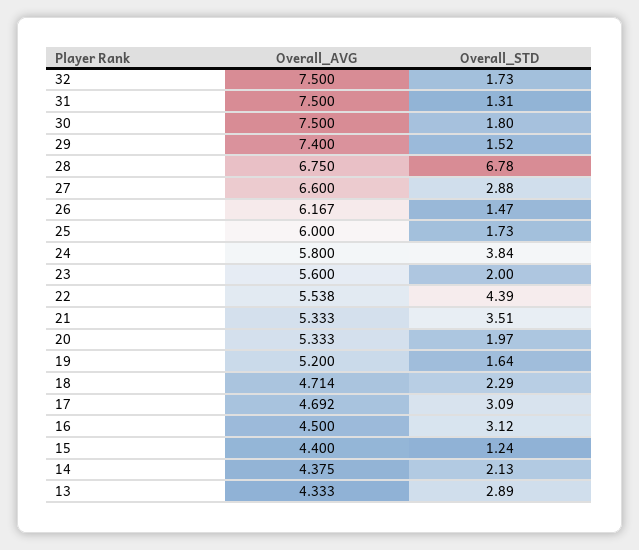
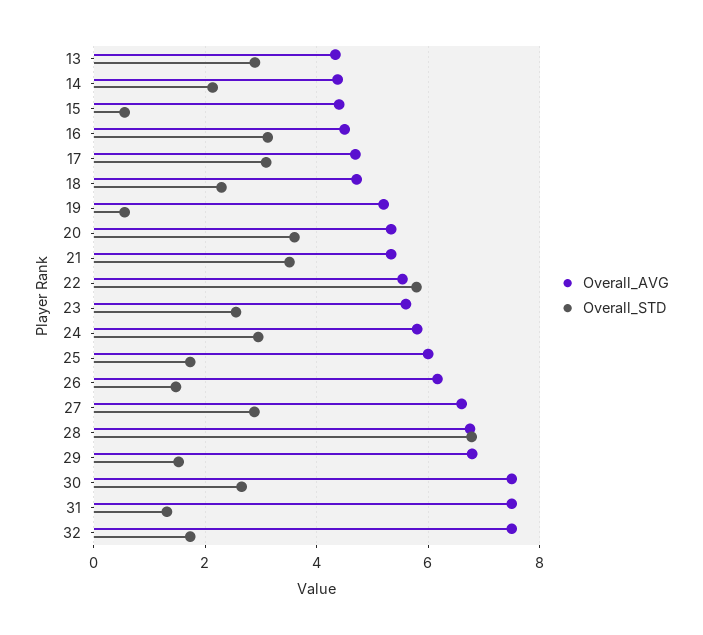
Overall_STD, 30: 1.8 -> 2.6
Overall_AVG, 29: 7.4 -> 6.8
Overall_STD, 24: 3.84 -> 3
Overall_STD, 23: 2 -> 2.6
Overall_STD, 22: 4.39 -> 5.8
Overall_STD, 20: 1.97 -> 3.6
Overall_STD, 19: 1.64 -> 0.6
Overall_STD, 15: 1.24 -> 0.6

